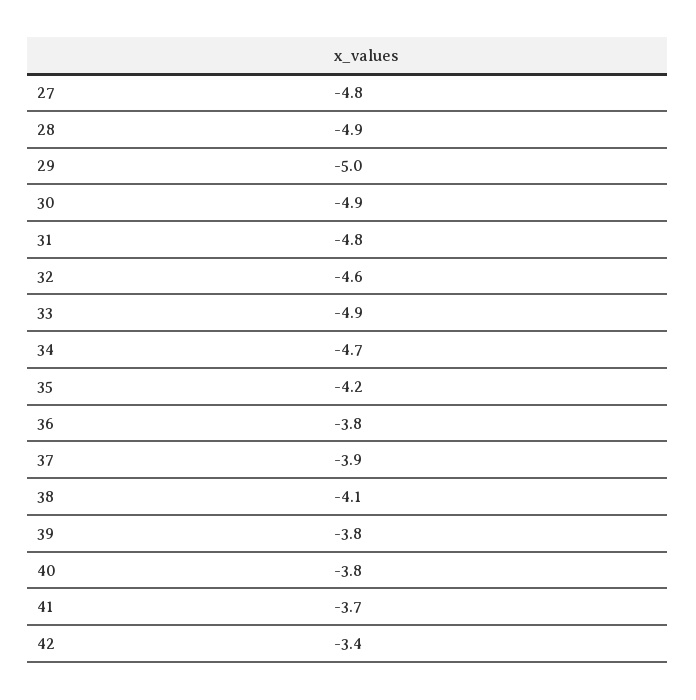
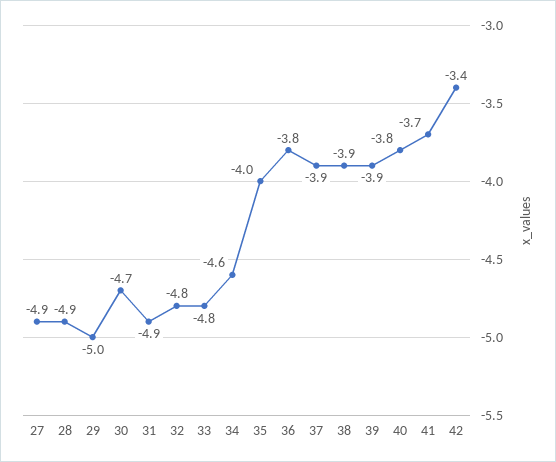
27: -4.8 -> -4.9
30: -4.9 -> -4.7
31: -4.8 -> -4.9
32: -4.6 -> -4.8
33: -4.9 -> -4.8
34: -4.7 -> -4.6
35: -4.2 -> -4
38: -4.1 -> -3.9
39: -3.8 -> -3.9

